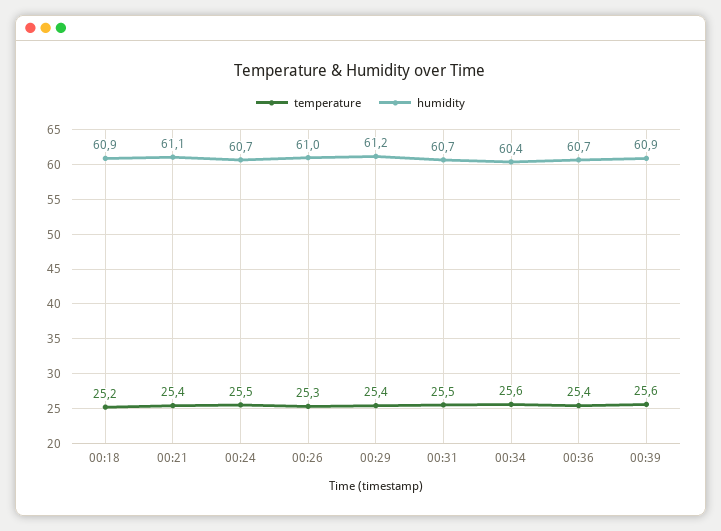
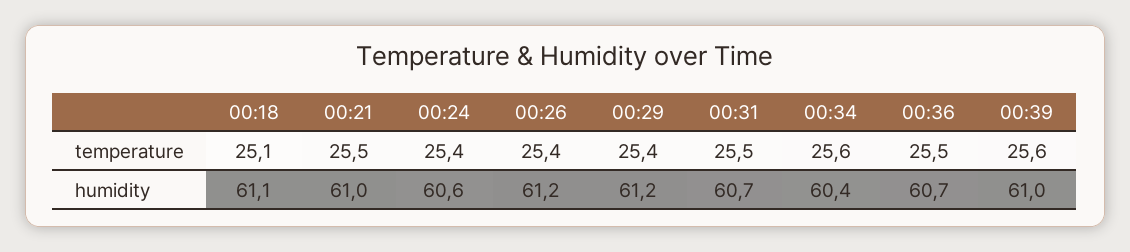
temperature, 00:18: 25.2 -> 25.1
humidity, 00:18: 60.9 -> 61.1
temperature, 00:21: 25.4 -> 25.5
humidity, 00:21: 61.1 -> 61
temperature, 00:24: 25.5 -> 25.4
humidity, 00:24: 60.7 -> 60.6
temperature, 00:26: 25.3 -> 25.4
humidity, 00:26: 61 -> 61.2
temperature, 00:36: 25.4 -> 25.5
humidity, 00:39: 60.9 -> 61

